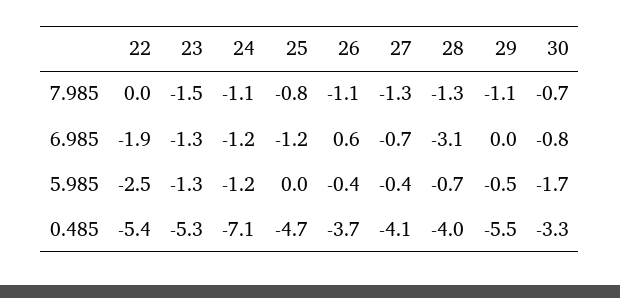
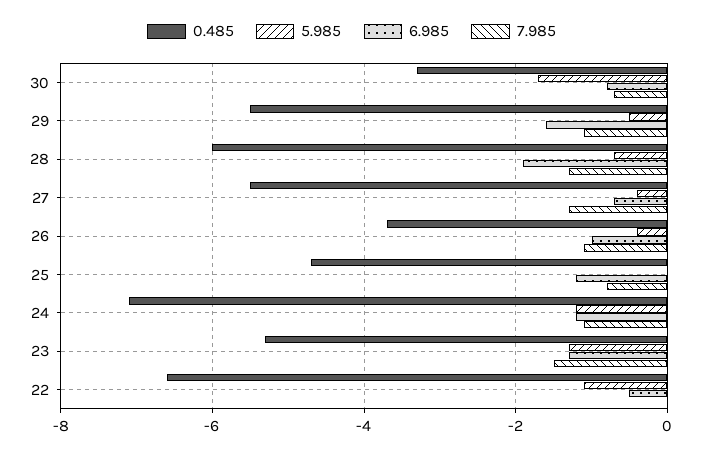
6.985, 22: -1.9 -> -0.5
6.985, 26: 0.6 -> -1
6.985, 28: -3.1 -> -2
6.985, 29: 0 -> -1.5
5.985, 22: -2.5 -> -1
0.485, 22: -5.4 -> -6.5
0.485, 27: -4.1 -> -5.5
0.485, 28: -4 -> -6

